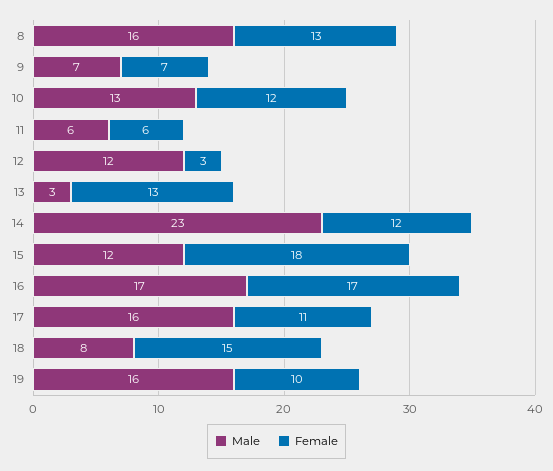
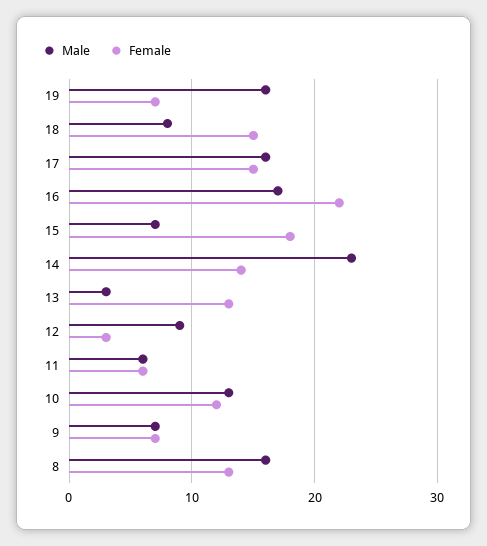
Male, 12: 12 -> 9
Female, 14: 12 -> 14
Male, 15: 12 -> 7
Female, 16: 17 -> 22
Female, 17: 11 -> 15
Female, 19: 10 -> 7

